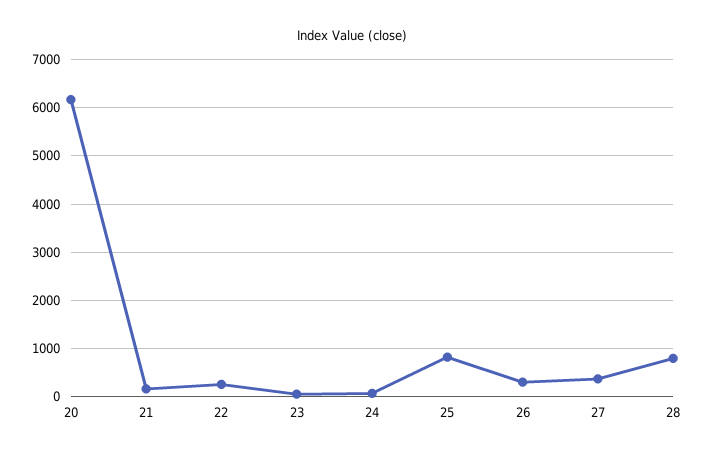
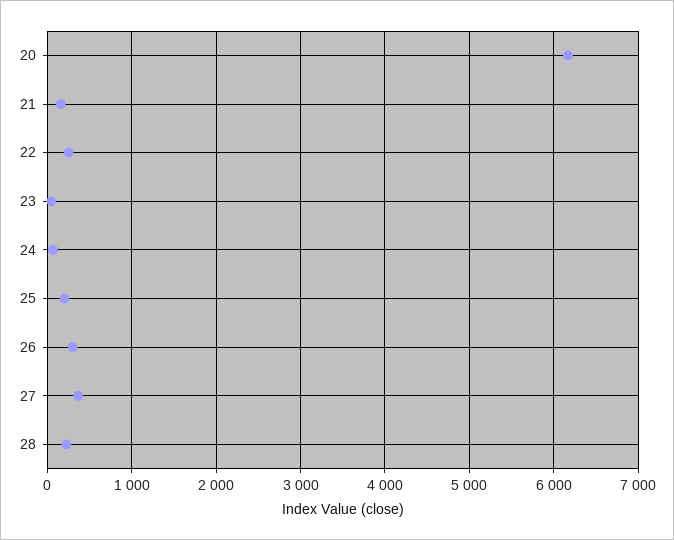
25: 800 -> 200
28: 800 -> 200

